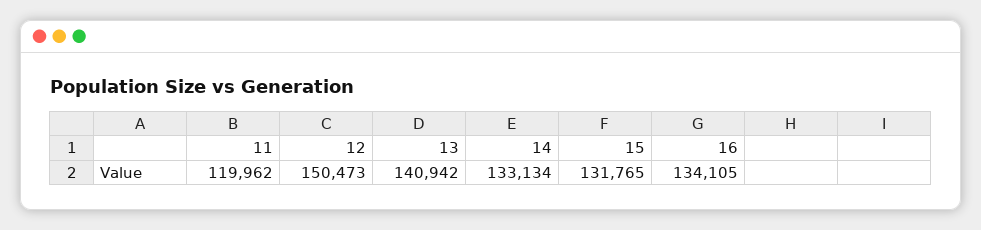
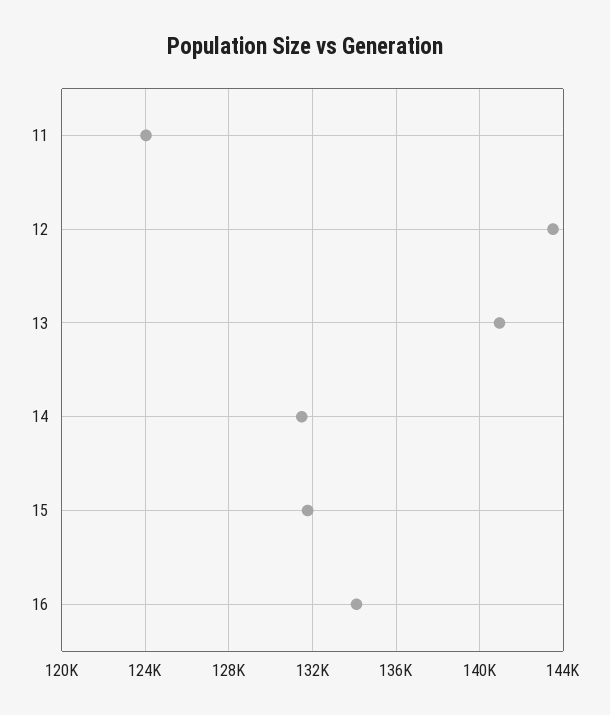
11: 119962 -> 124000
12: 150473 -> 143500
14: 133134 -> 131500

